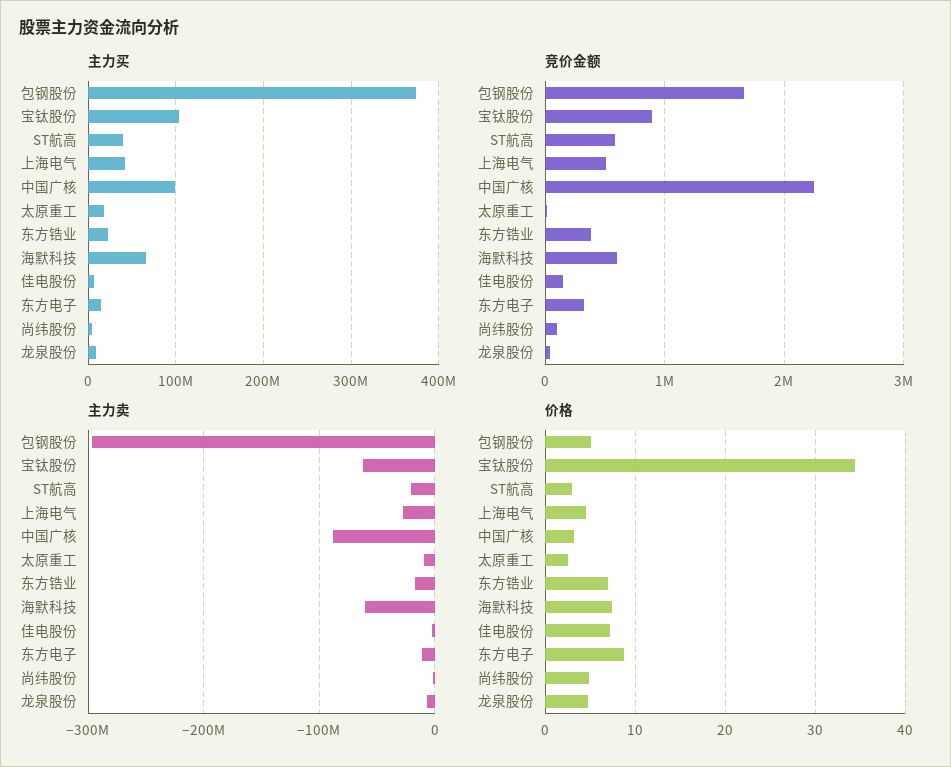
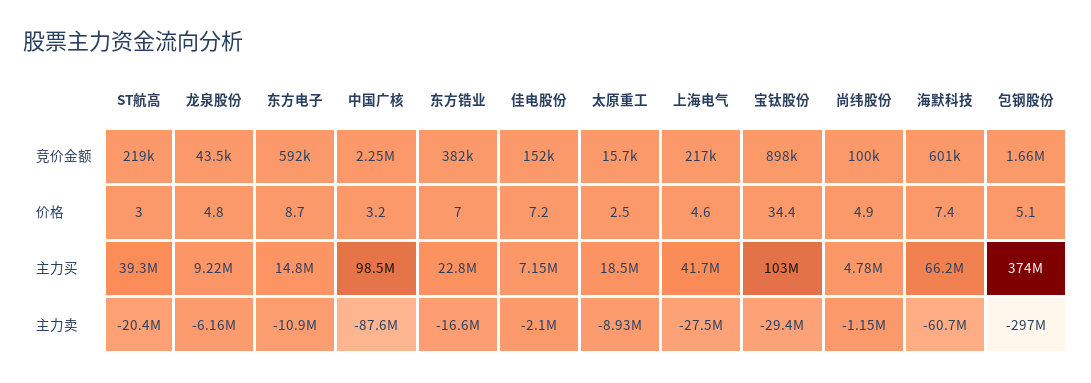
竞价金额, ST航高: 600000 -> 219000
竞价金额, 上海电气: 500000 -> 217000
竞价金额, 东方电子: 300000 -> 592000
主力卖, 宝钛股份: -60000000 -> -29400000

